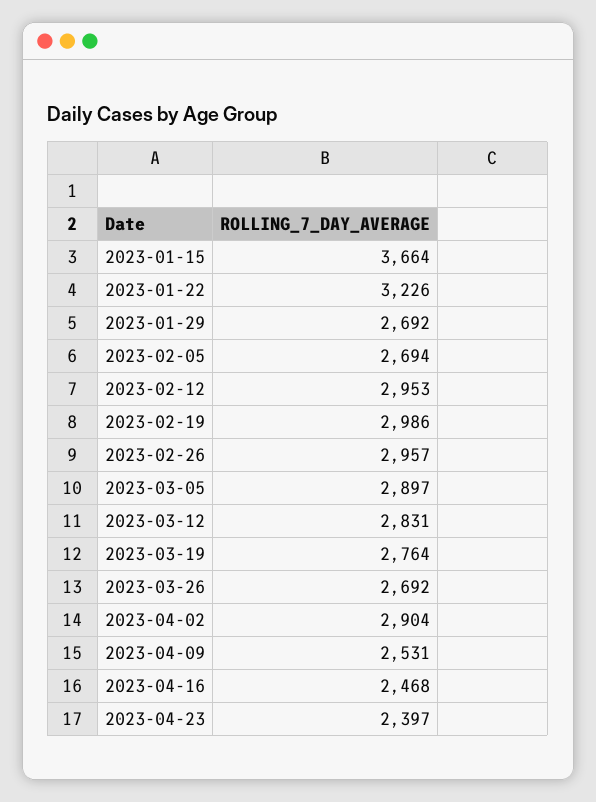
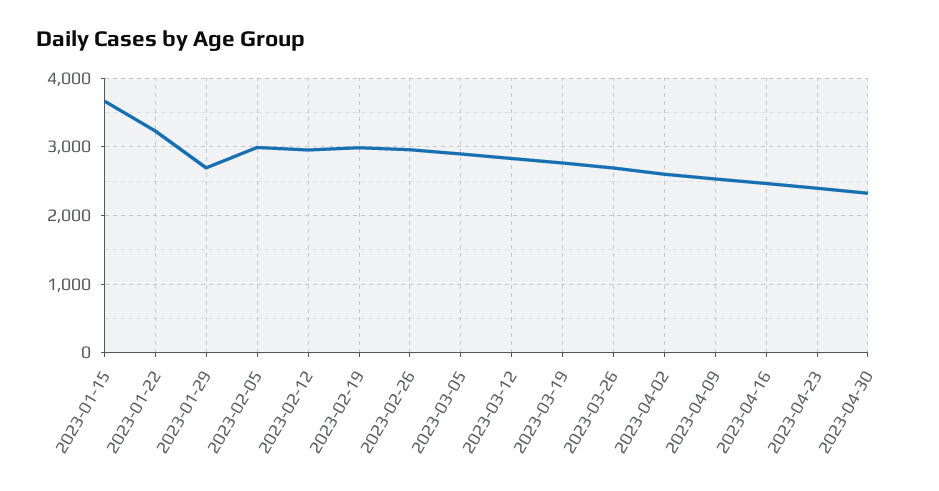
2023-02-05: 2694 -> 3000
2023-04-02: 2904 -> 2600
2023-04-30: none -> 2300

